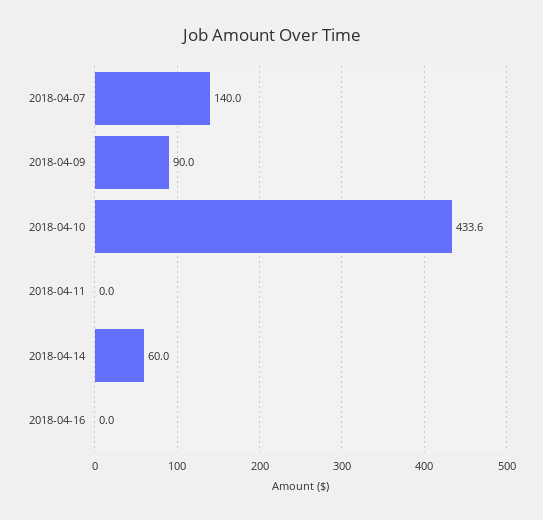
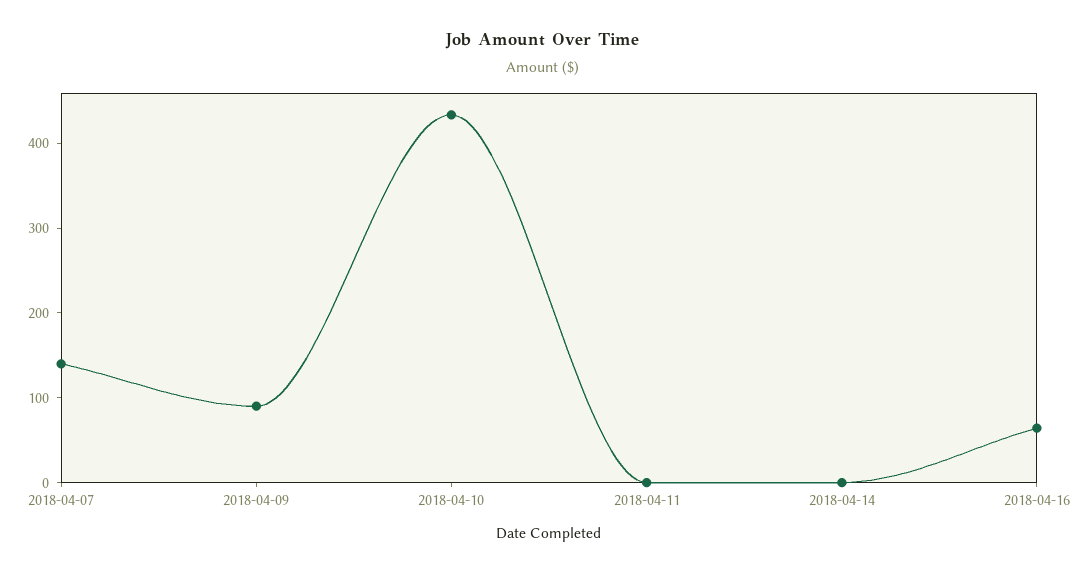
2018-04-14: 60 -> 0
2018-04-16: 0 -> 60

